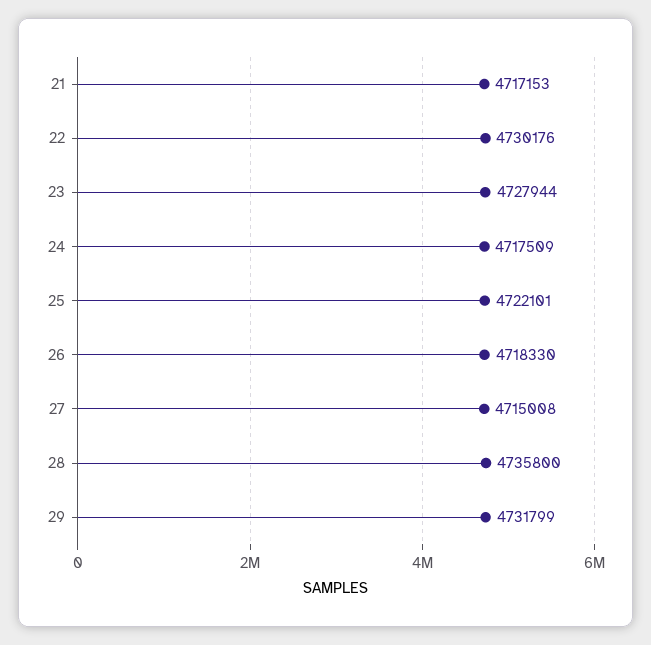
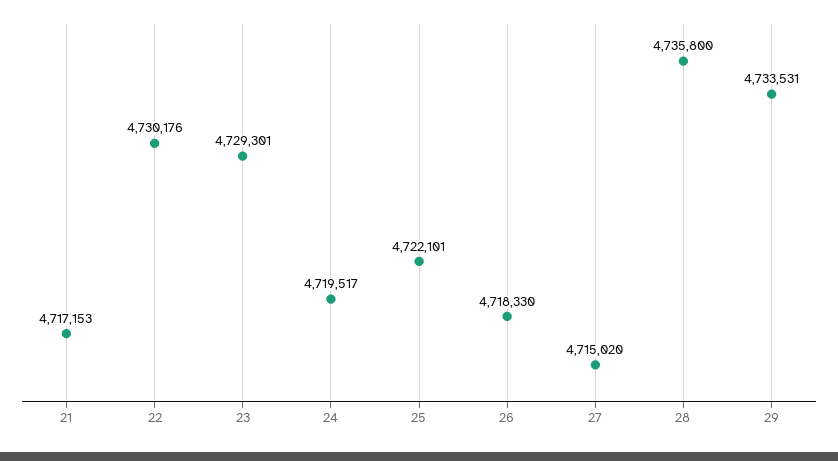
23: 4727944 -> 4729301
24: 4717509 -> 4719517
27: 4715008 -> 4715020
29: 4731799 -> 4733531

